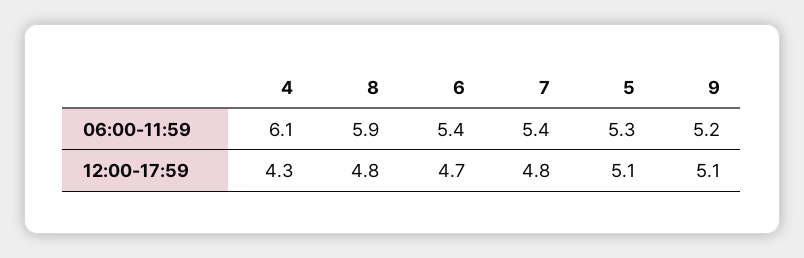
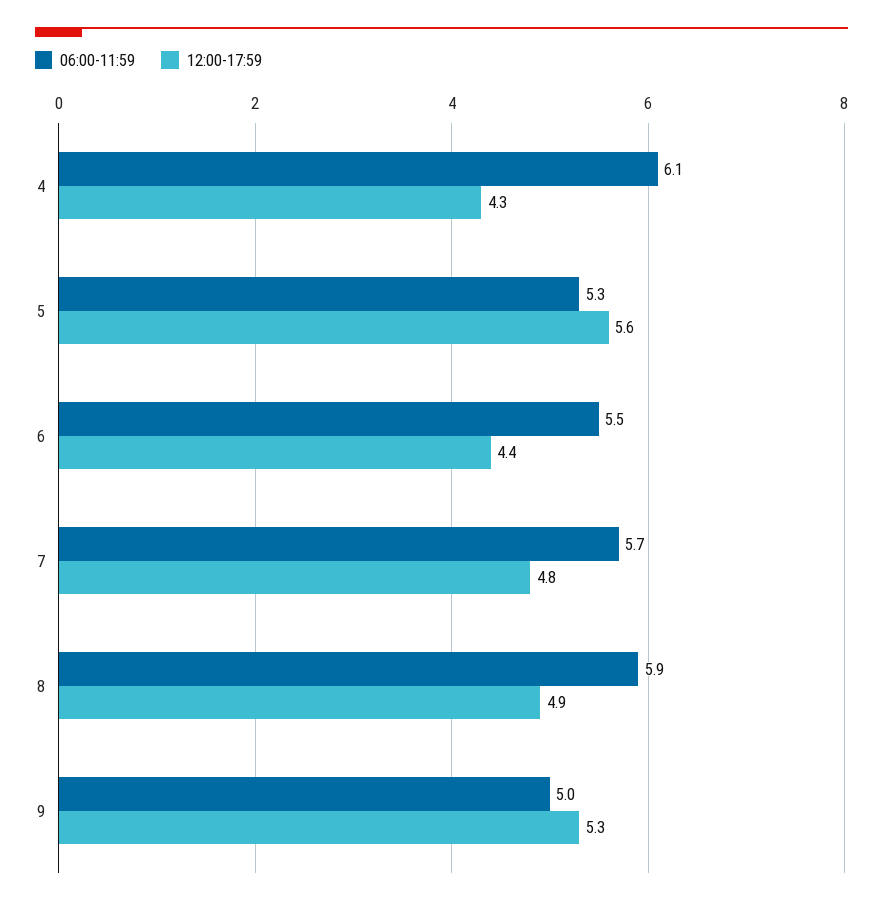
06:00-11:59, 6: 5.4 -> 5.5
06:00-11:59, 7: 5.4 -> 5.7
06:00-11:59, 9: 5.2 -> 5
12:00-17:59, 8: 4.8 -> 4.9
12:00-17:59, 6: 4.7 -> 4.4
12:00-17:59, 5: 5.1 -> 5.6
12:00-17:59, 9: 5.1 -> 5.3

